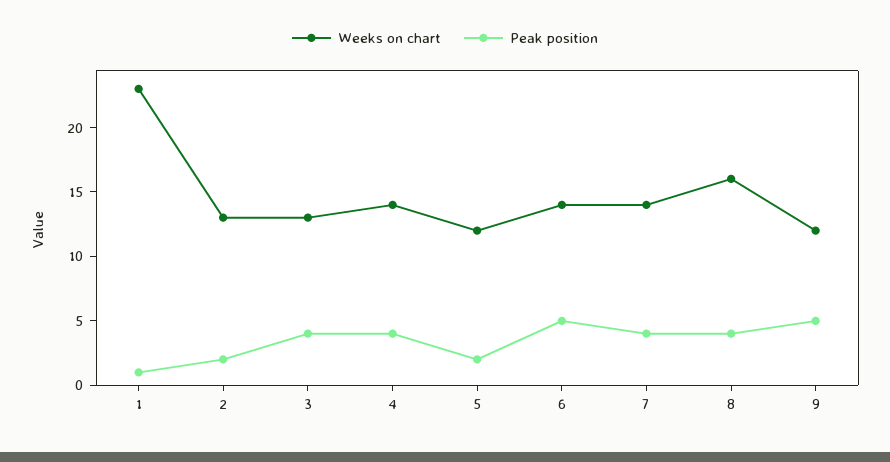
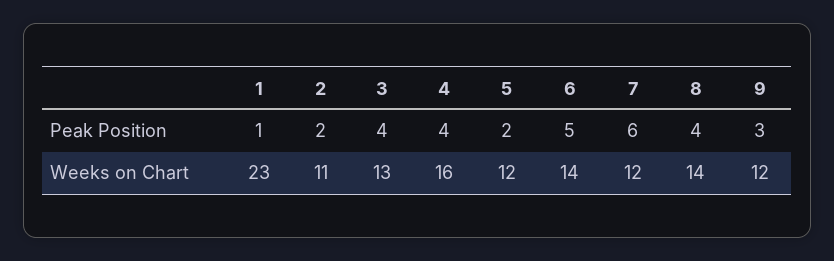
Weeks on chart, 2: 13 -> 11
Weeks on chart, 4: 14 -> 16
Weeks on chart, 7: 14 -> 12
Peak position, 7: 4 -> 6
Weeks on chart, 8: 16 -> 14
Peak position, 9: 5 -> 3

